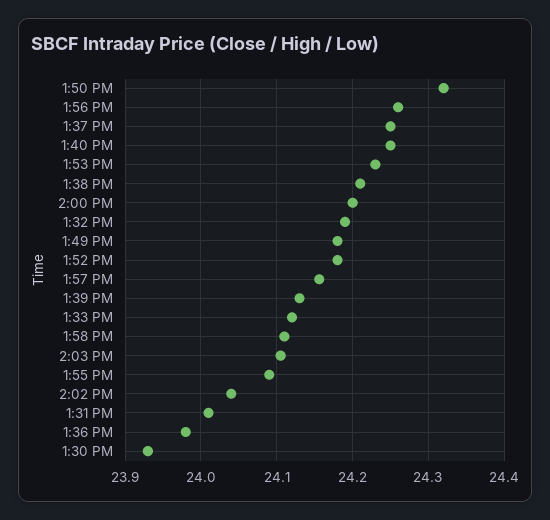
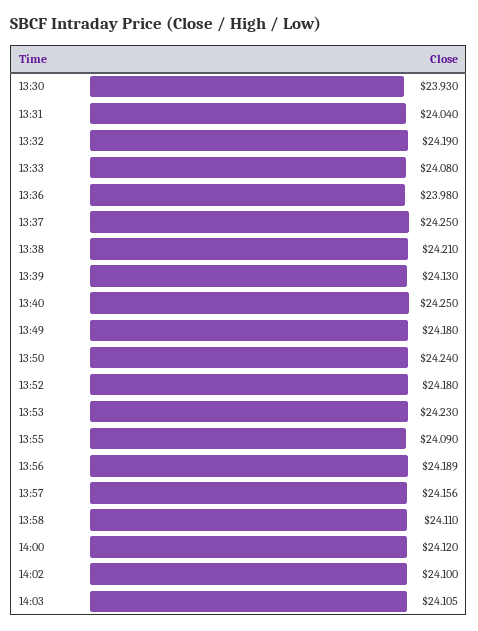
1:50 PM: 24.32 -> 24.24
1:56 PM: 24.26 -> 24.189
2:00 PM: 24.2 -> 24.12
1:33 PM: 24.12 -> 24.08
2:02 PM: 24.04 -> 24.1
1:31 PM: 24.01 -> 24.04

